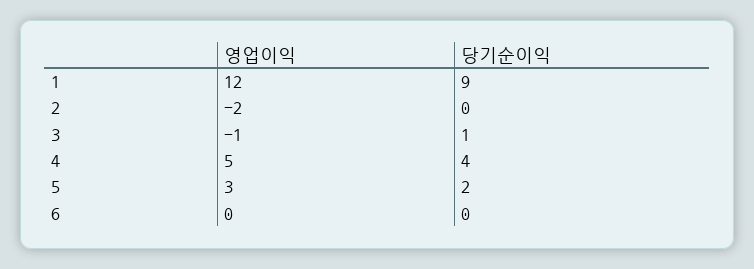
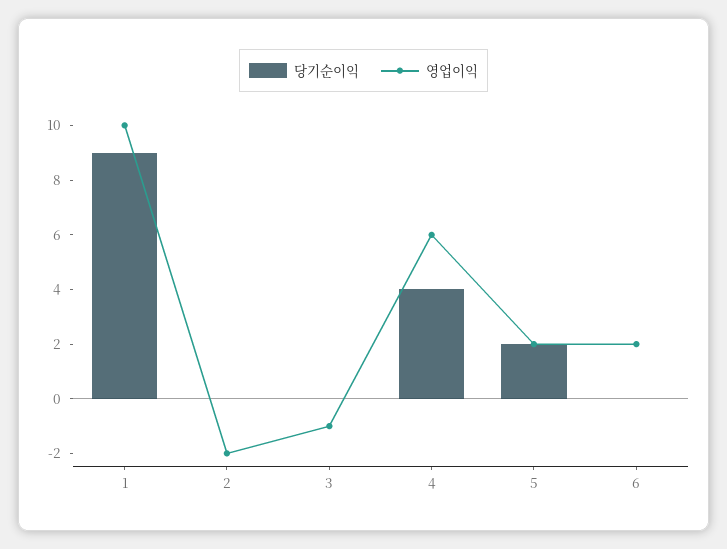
영업이익, 1: 12 -> 10
당기순이익, 3: 1 -> 0
영업이익, 4: 5 -> 6
영업이익, 5: 3 -> 2
영업이익, 6: 0 -> 2

